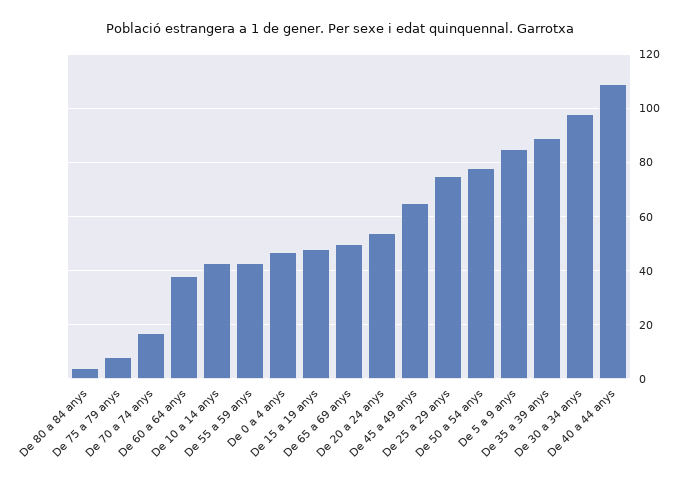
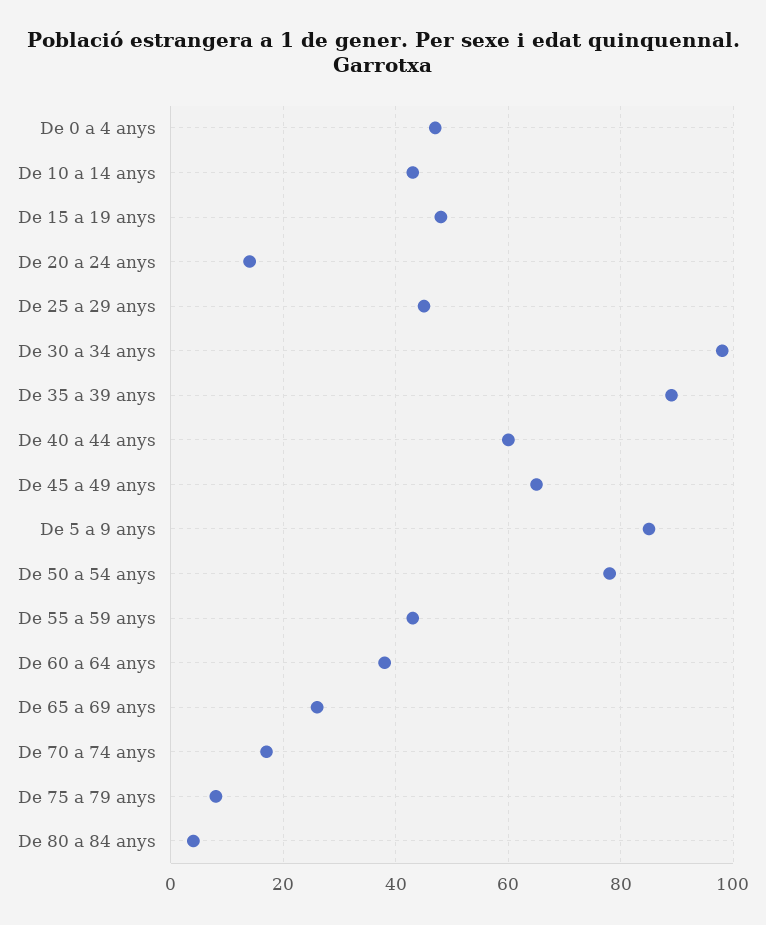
De 65 a 69 anys: 50 -> 25
De 20 a 24 anys: 55 -> 15
De 25 a 29 anys: 75 -> 45
De 40 a 44 anys: 110 -> 60

